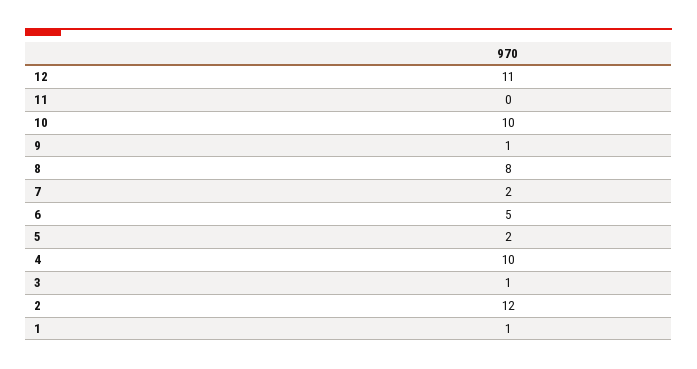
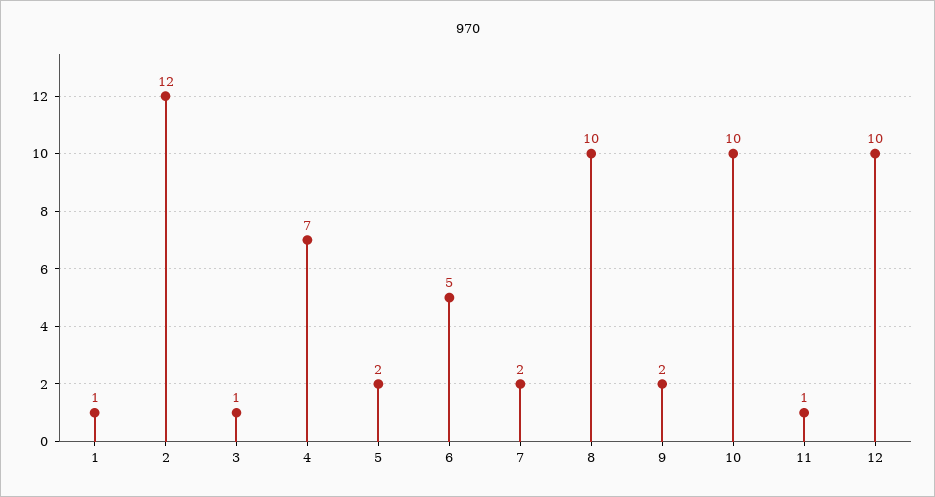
12: 11 -> 10
11: 0 -> 1
9: 1 -> 2
8: 8 -> 10
4: 10 -> 7

